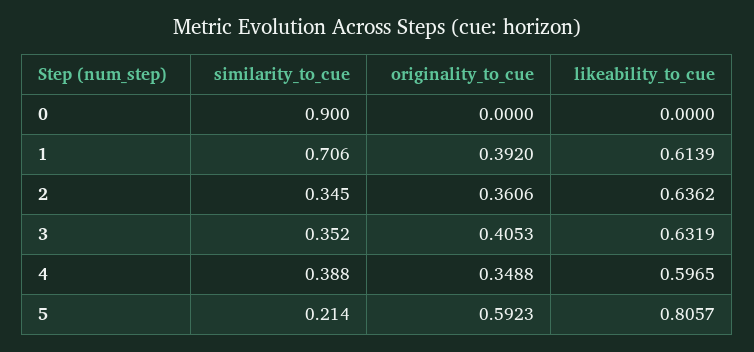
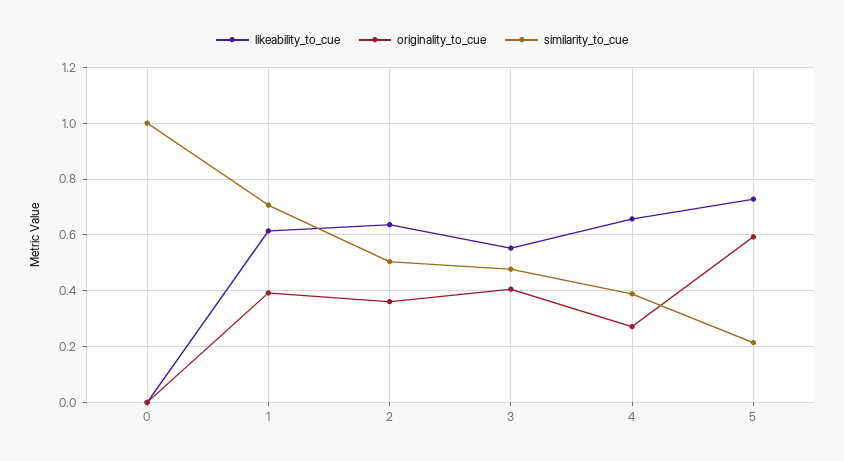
similarity_to_cue, 0: 0.9 -> 1
similarity_to_cue, 2: 0.345 -> 0.5
similarity_to_cue, 3: 0.352 -> 0.475
likeability_to_cue, 3: 0.6319 -> 0.55
originality_to_cue, 4: 0.3488 -> 0.275
likeability_to_cue, 4: 0.5965 -> 0.65
likeability_to_cue, 5: 0.8057 -> 0.725

